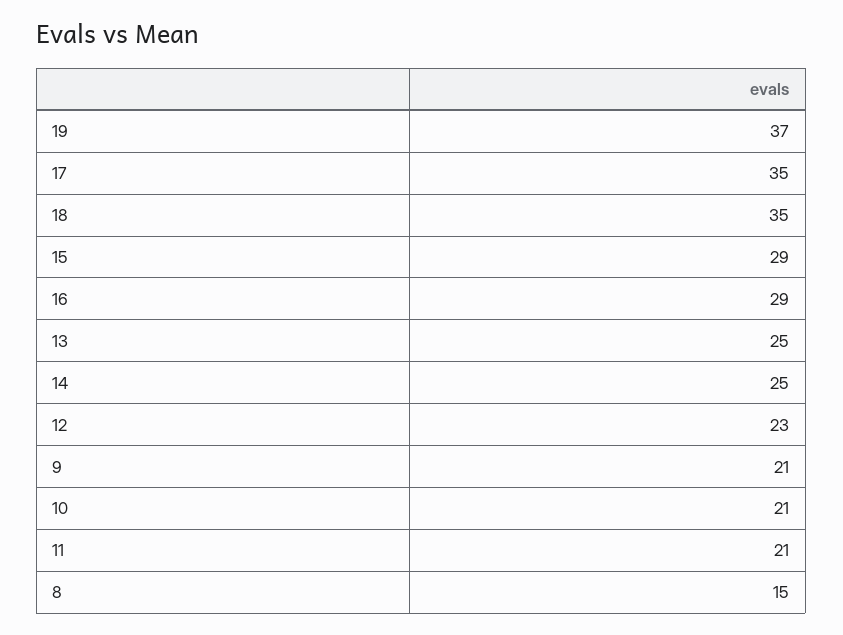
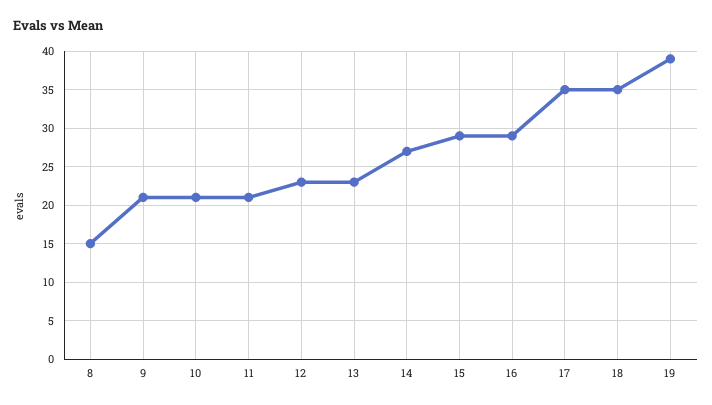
19: 37 -> 39
13: 25 -> 23
14: 25 -> 27

